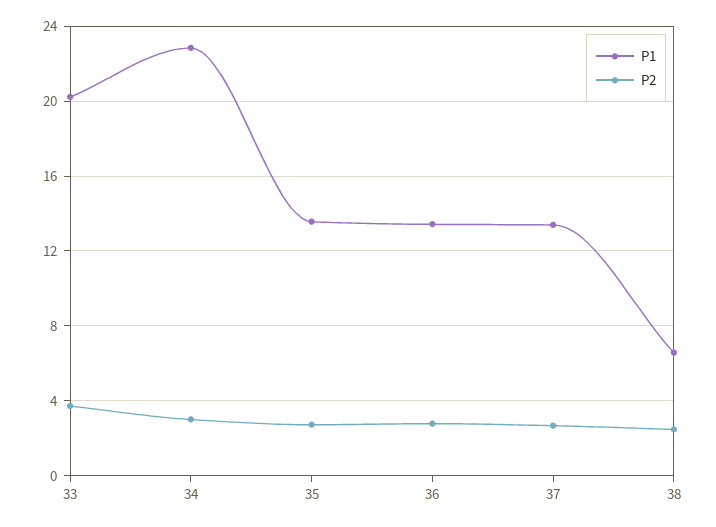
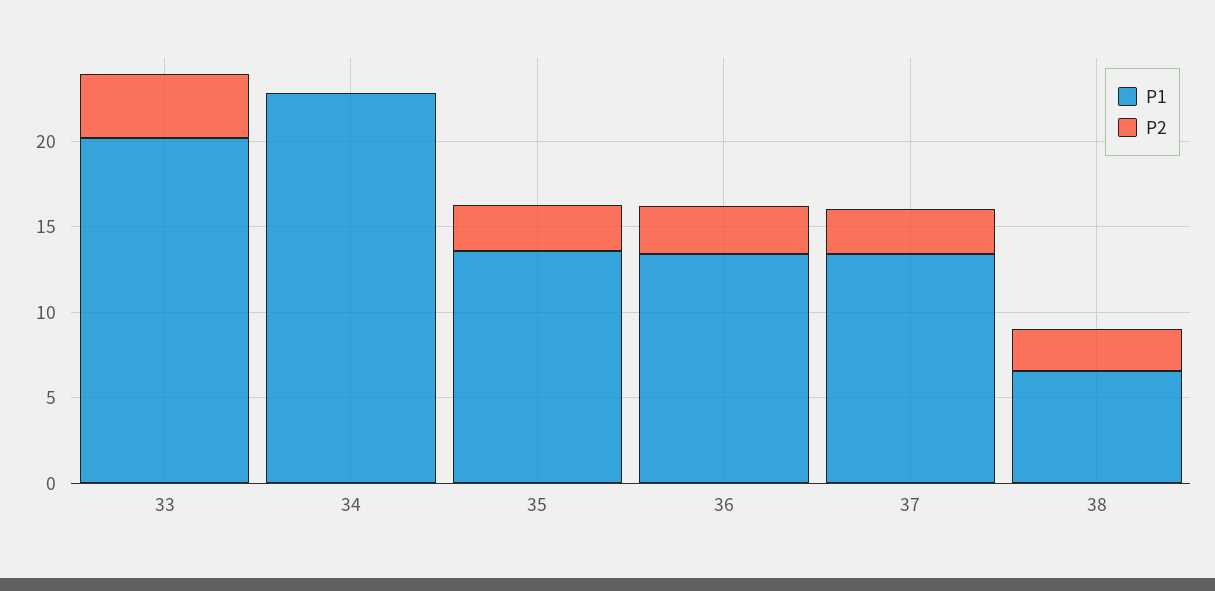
P2, 34: 3 -> 0

